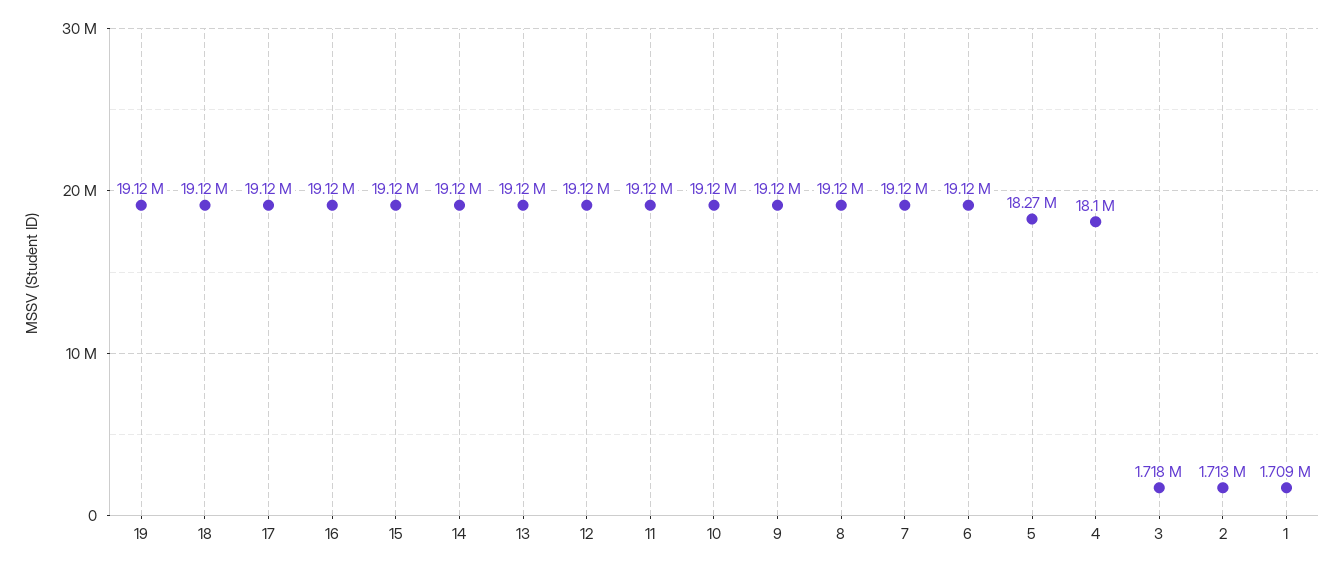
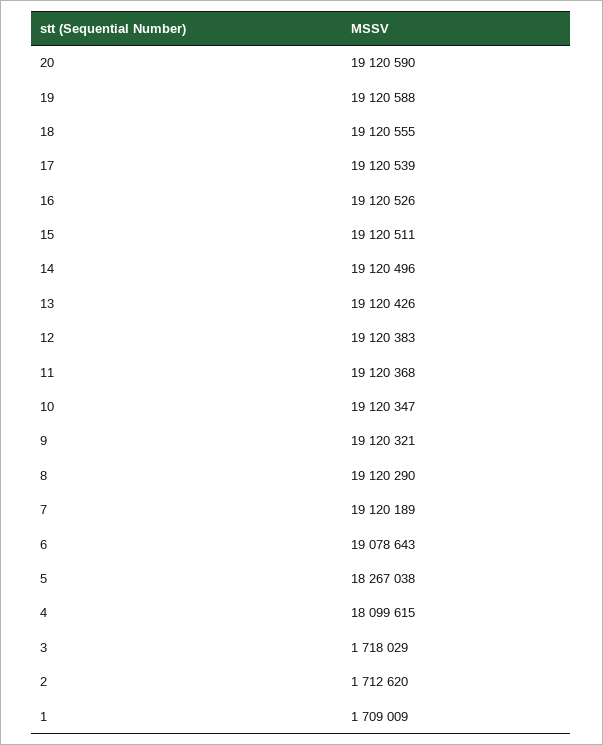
6: 19120000 -> 19078643
20: none -> 19120590

